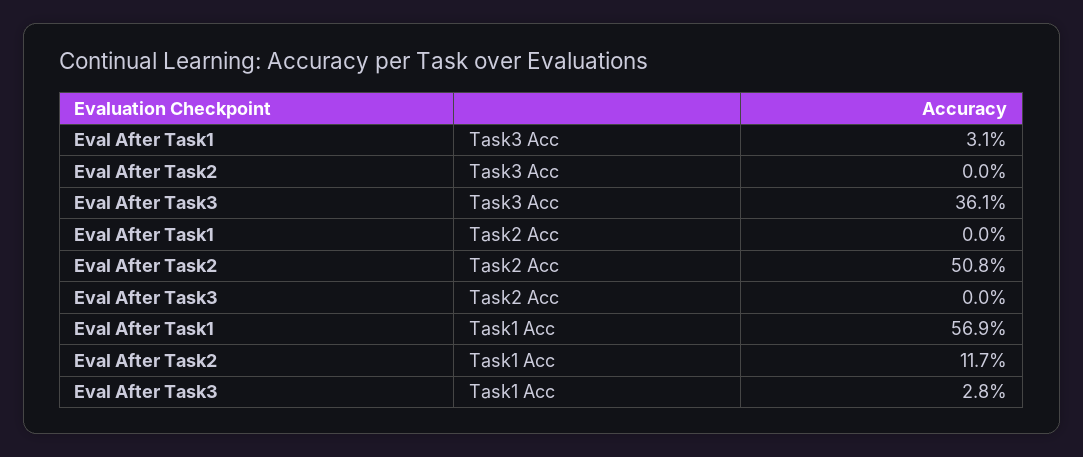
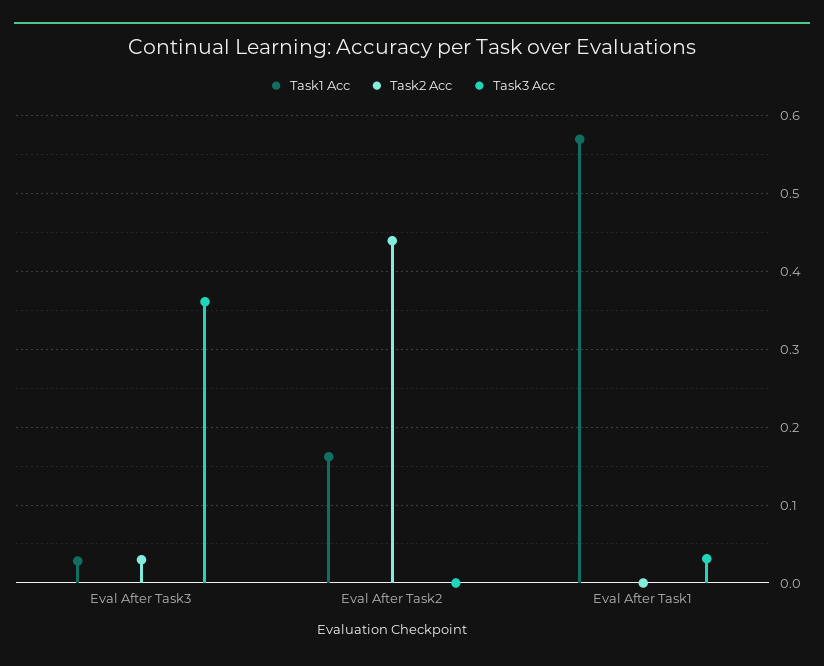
Task2 Acc, Eval After Task2: 0.508 -> 0.44
Task2 Acc, Eval After Task3: 0 -> 0.03
Task1 Acc, Eval After Task2: 0.117 -> 0.16

